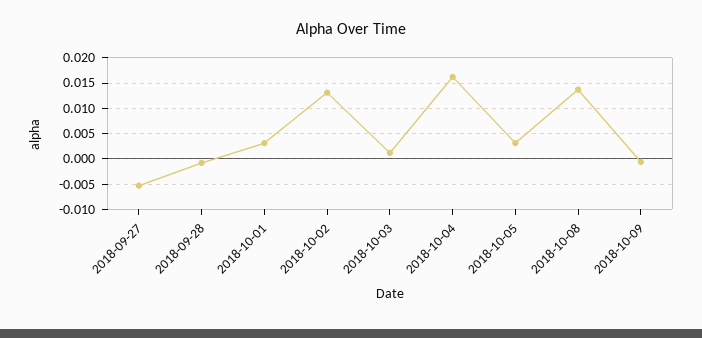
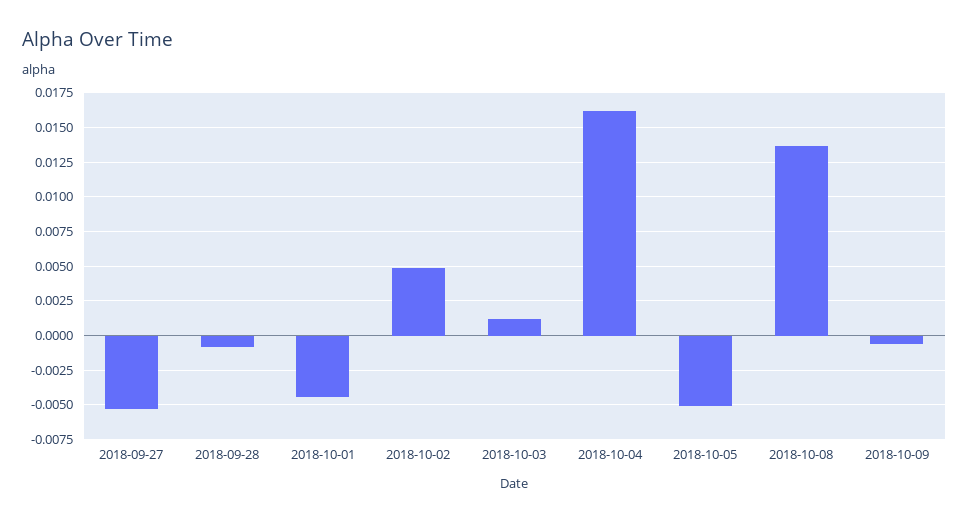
2018-10-01: 0.0025 -> -0.0045
2018-10-02: 0.0125 -> 0.005
2018-10-05: 0.0025 -> -0.005

